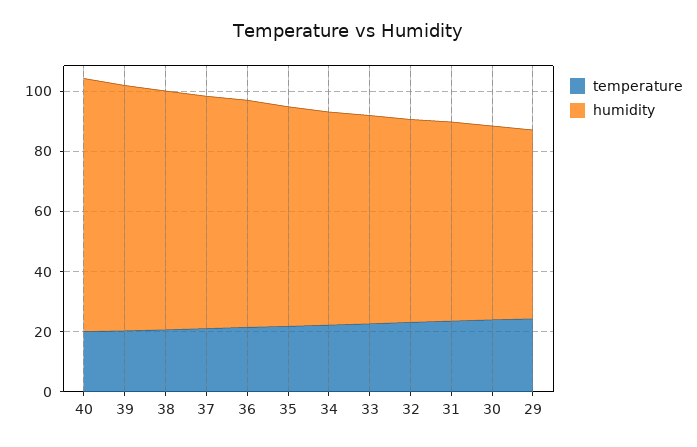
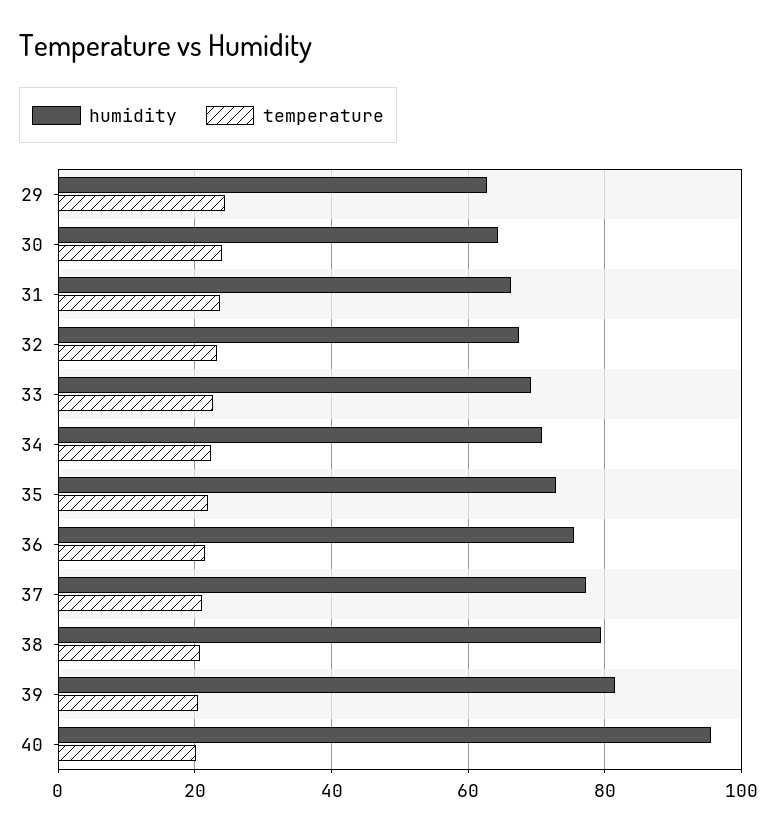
humidity, 40: 85 -> 96

